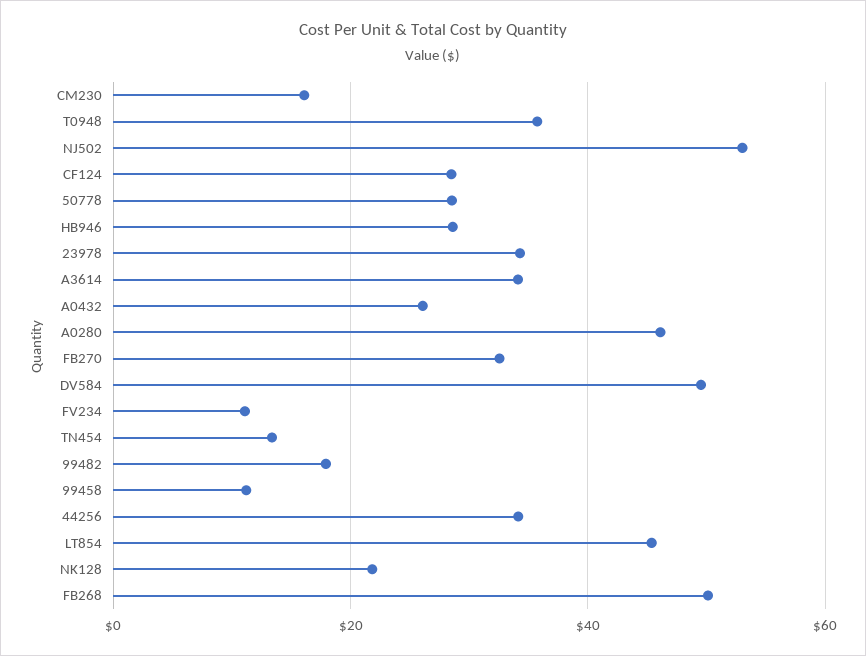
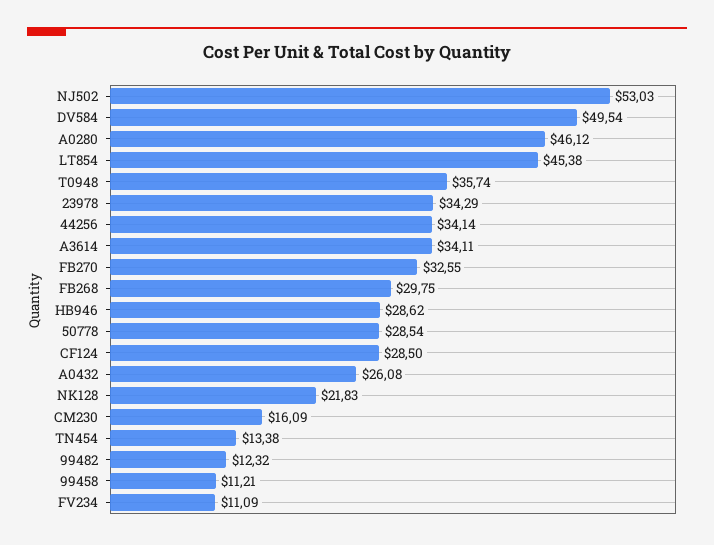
99482: 18 -> 12.32
FB268: 50 -> 29.75

